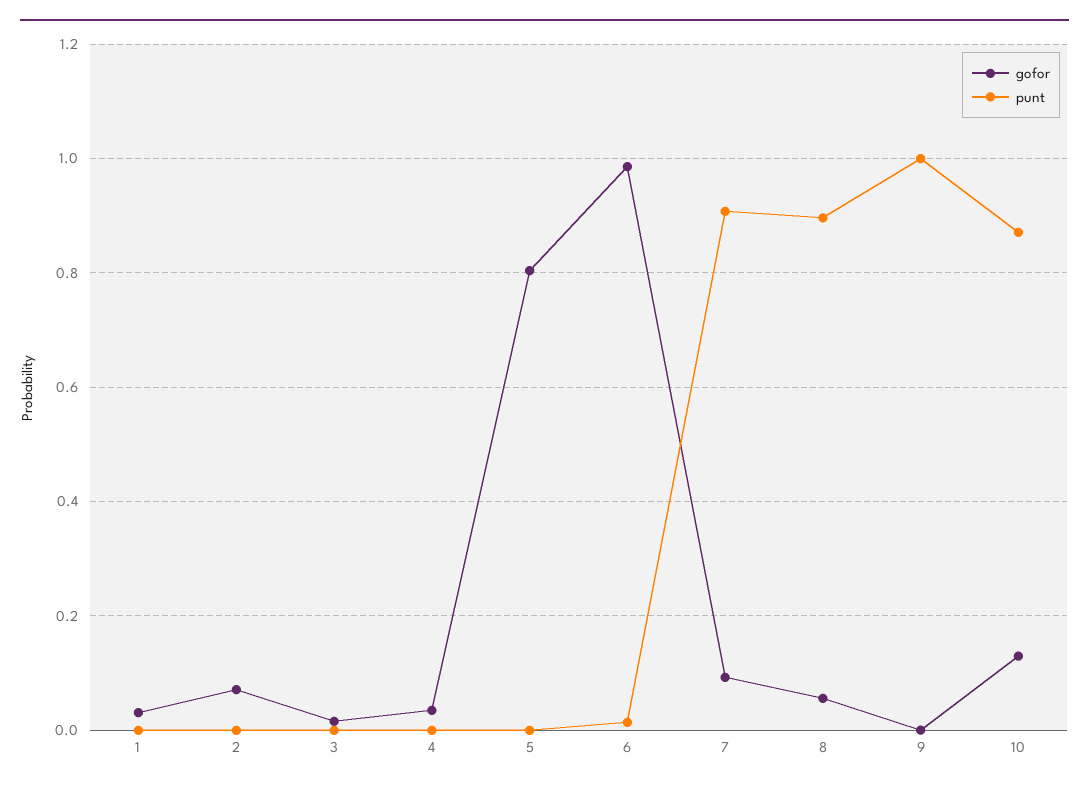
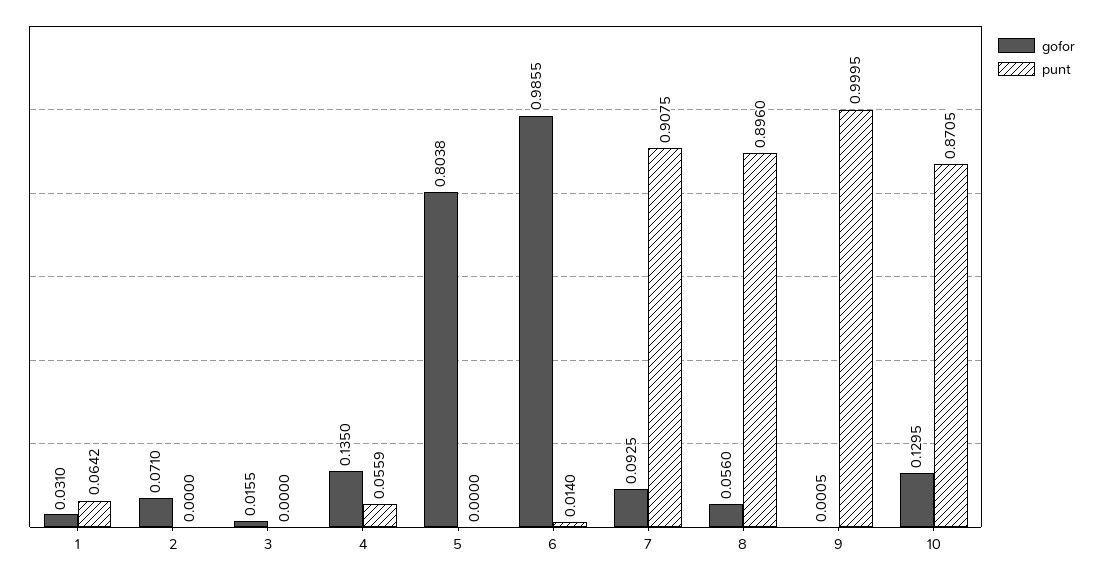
punt, 1: 0 -> 0.0642
gofor, 4: 0.04 -> 0.135
punt, 4: 0 -> 0.0559

